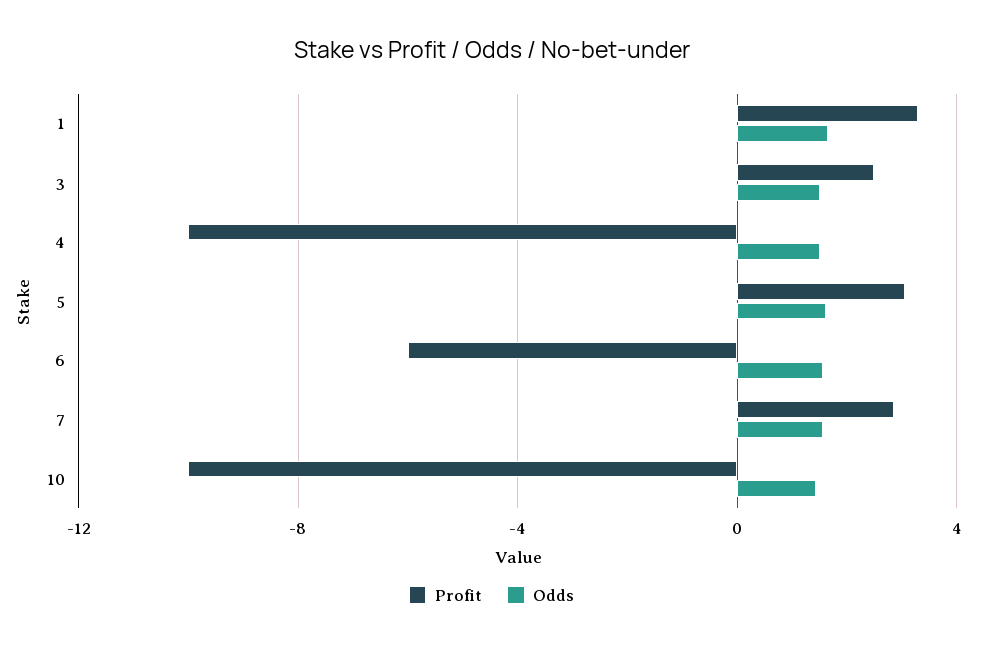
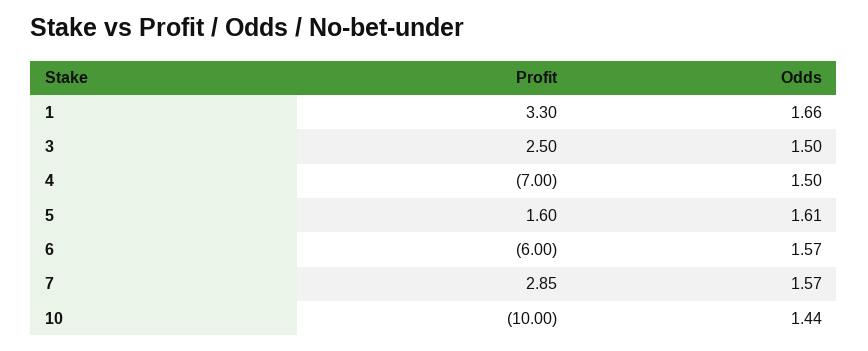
Profit, 4: -10 -> -7
Profit, 5: 3 -> 1.6

